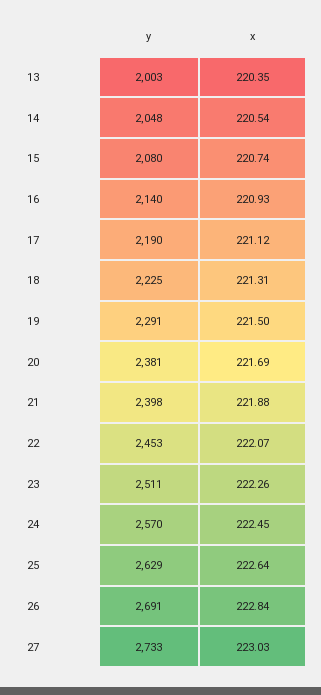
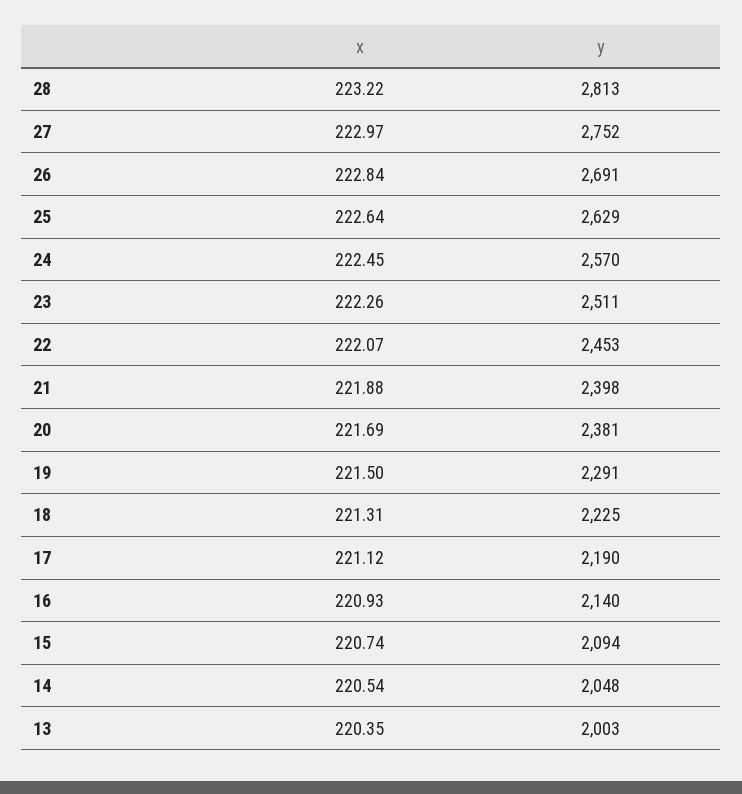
y, 15: 2080 -> 2094
y, 27: 2733 -> 2752
x, 27: 223.03 -> 222.97
x, 28: none -> 223.22
y, 28: none -> 2813

